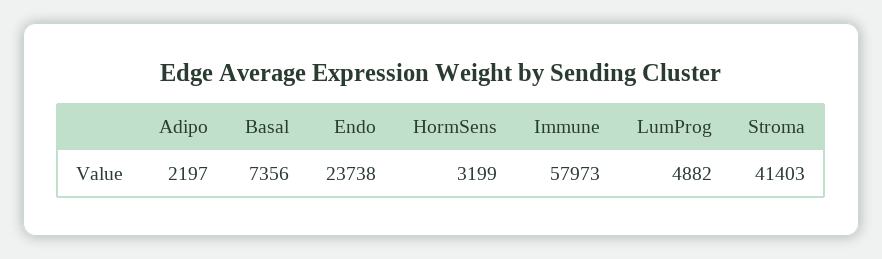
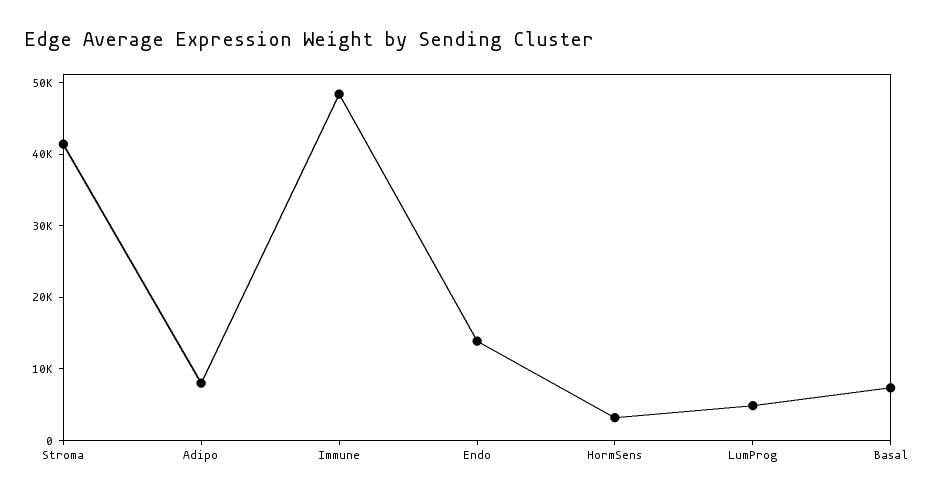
Adipo: 2197 -> 8000
Endo: 23738 -> 14000
Immune: 57973 -> 48000

